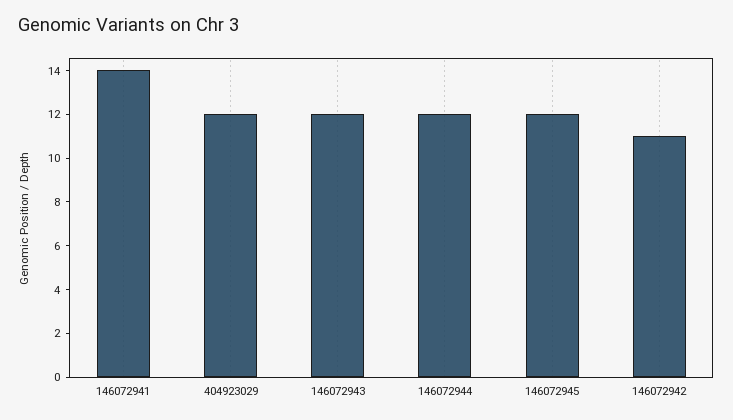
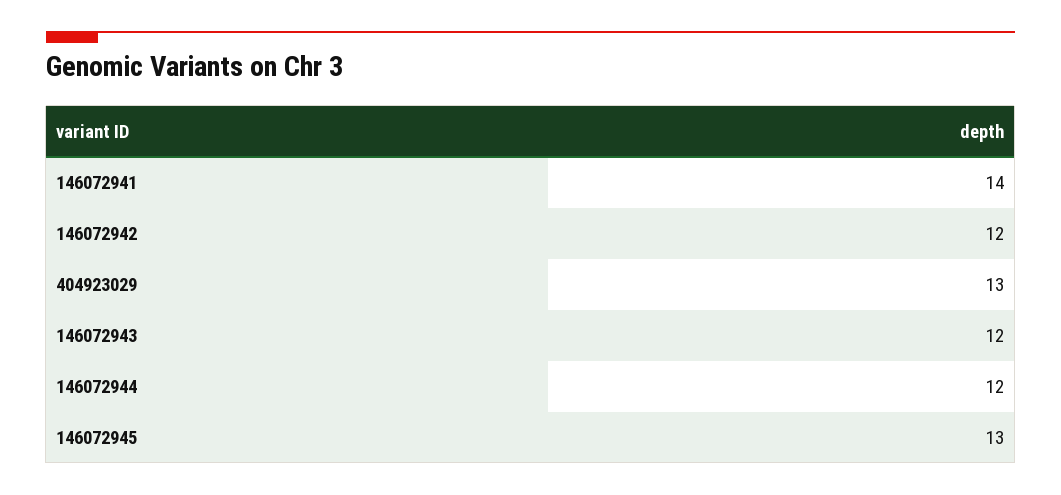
404923029: 12 -> 13
146072945: 12 -> 13
146072942: 11 -> 12

